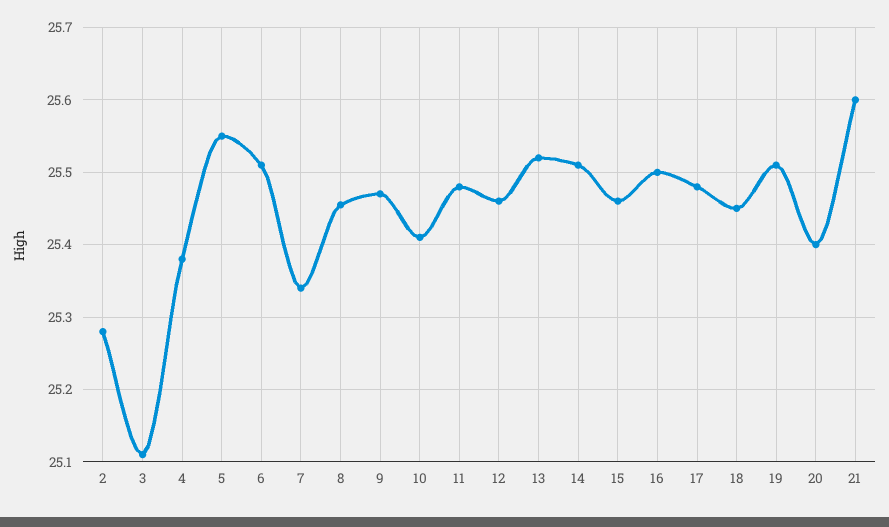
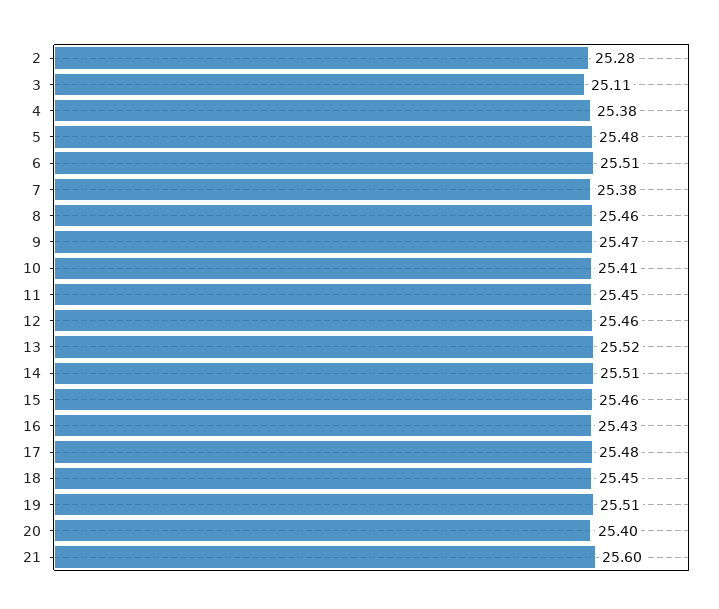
5: 25.55 -> 25.48
7: 25.34 -> 25.38
11: 25.48 -> 25.45
16: 25.5 -> 25.43

